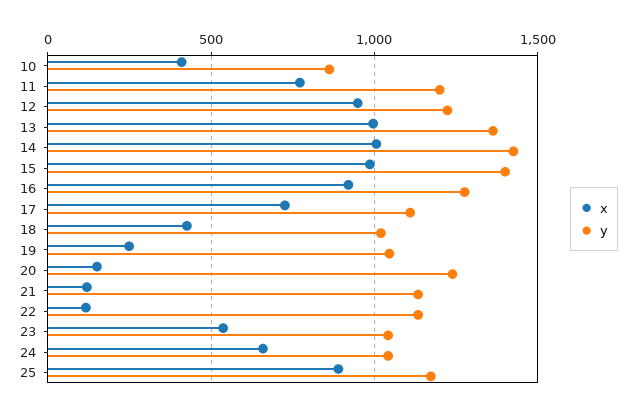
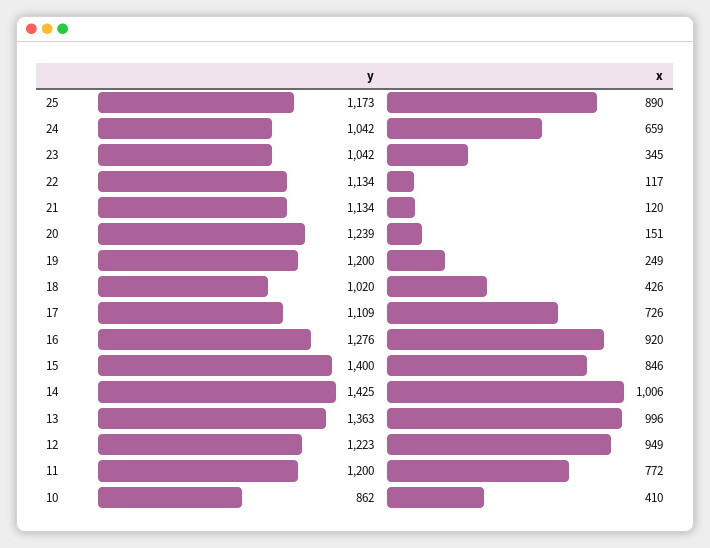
x, 15: 1000 -> 846
y, 19: 1050 -> 1200
x, 23: 550 -> 345

